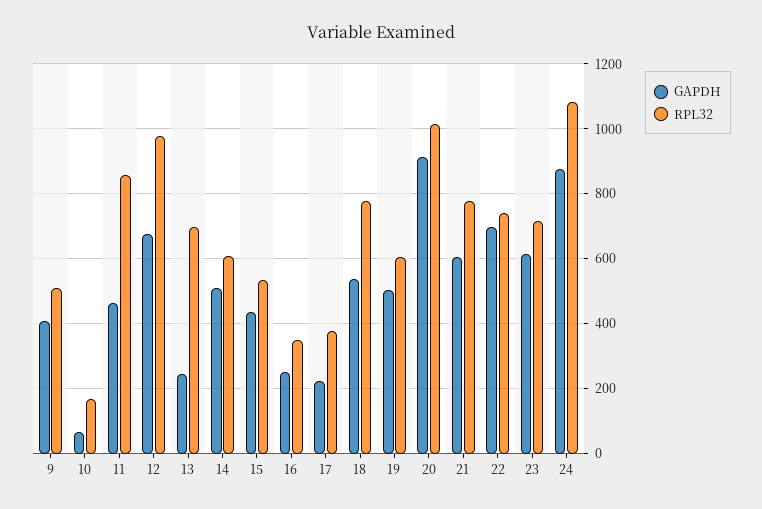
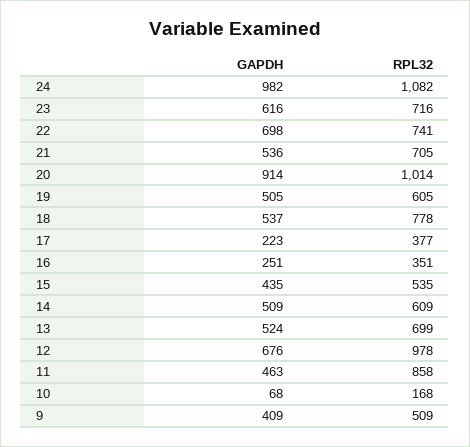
GAPDH, 13: 240 -> 524
GAPDH, 21: 600 -> 536
RPL32, 21: 780 -> 705
GAPDH, 24: 880 -> 982

